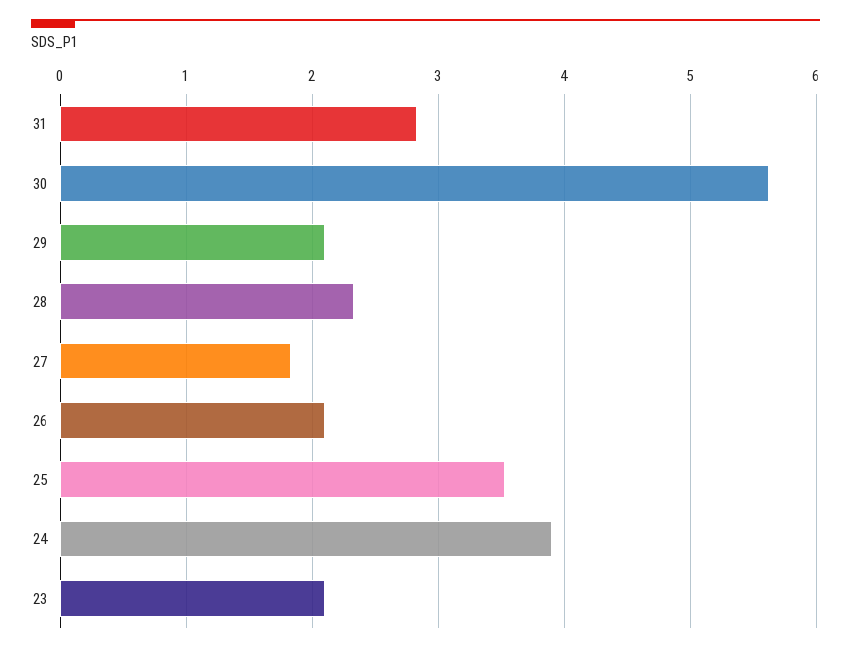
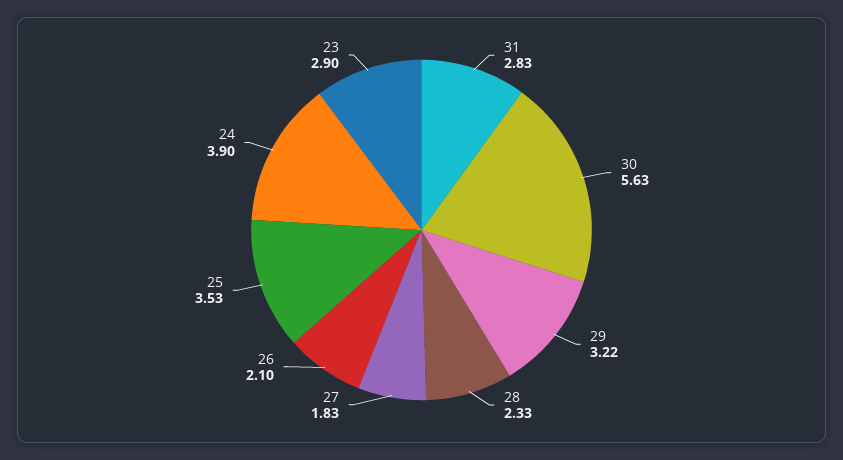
29: 2.1 -> 3.22
23: 2.1 -> 2.9

